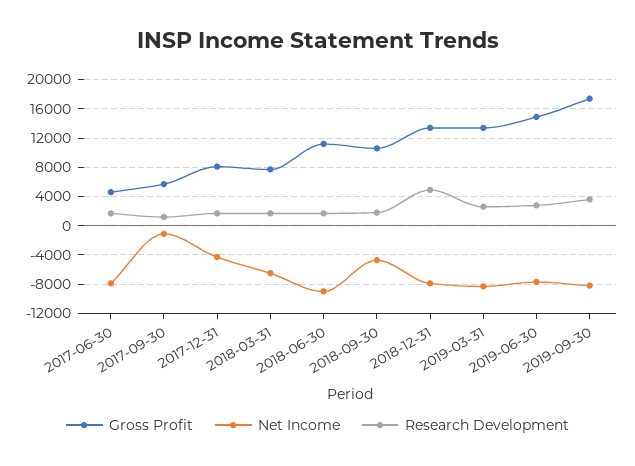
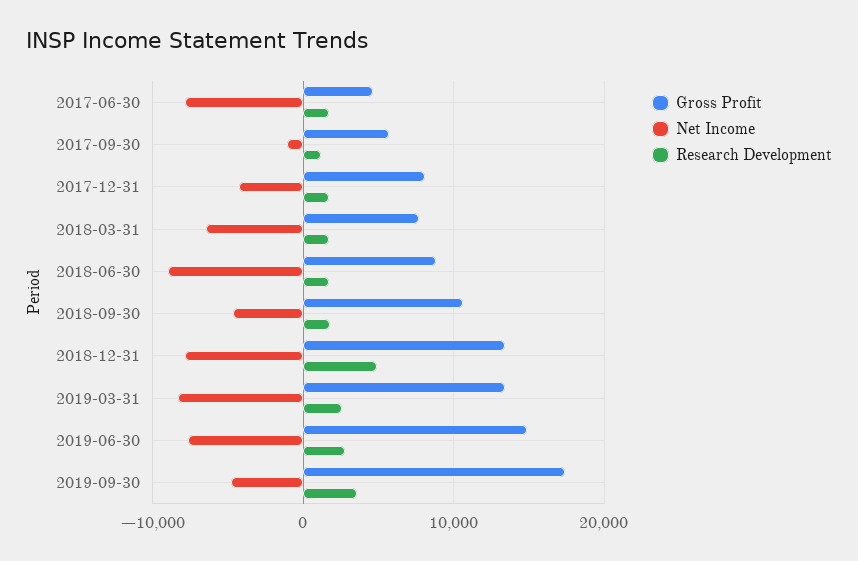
Gross Profit, 2018-06-30: 11000 -> 9000
Net Income, 2019-09-30: -8000 -> -5000

